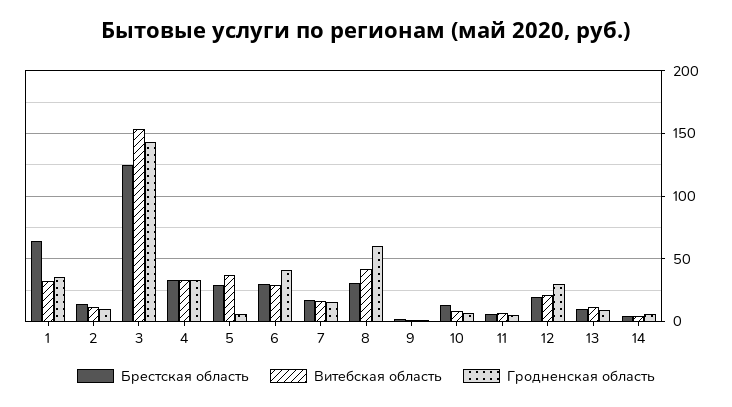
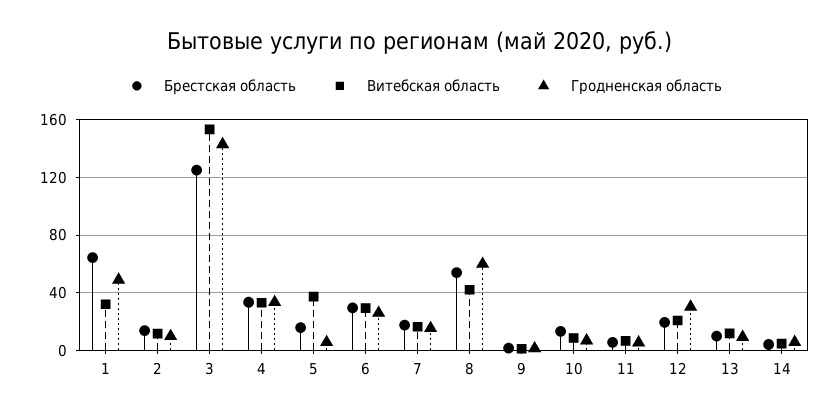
Гродненская область, 1: 35 -> 50
Брестская область, 5: 30 -> 15
Гродненская область, 6: 40 -> 25
Брестская область, 8: 30 -> 55

